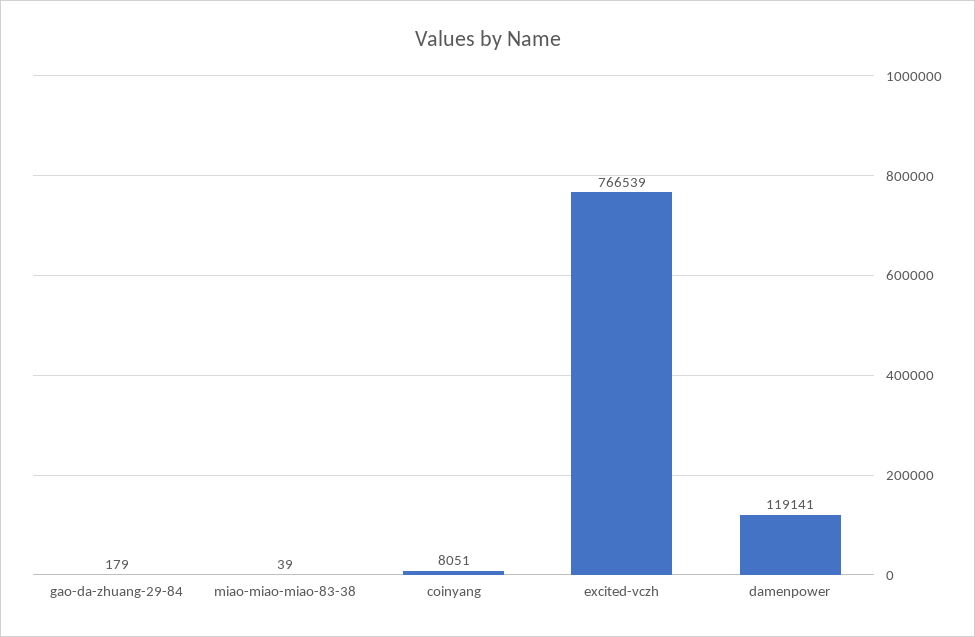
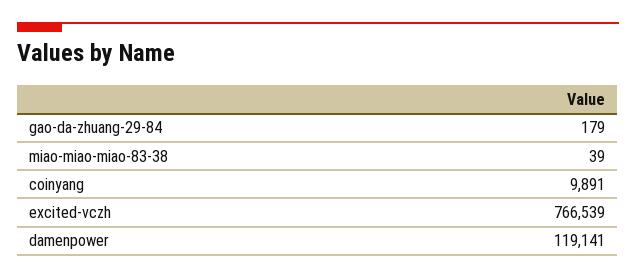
coinyang: 8051 -> 9891

